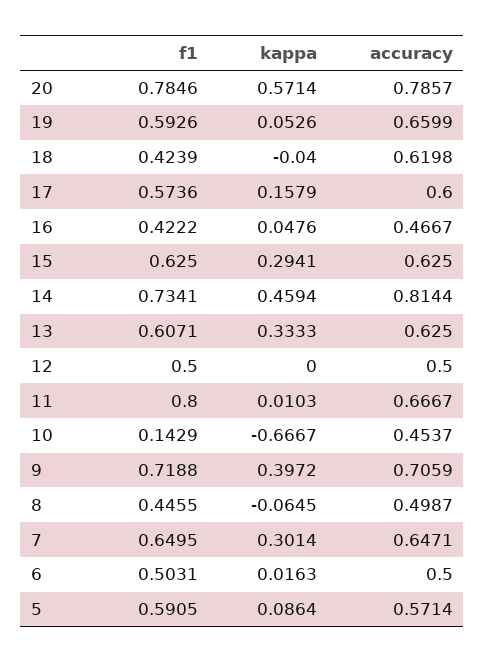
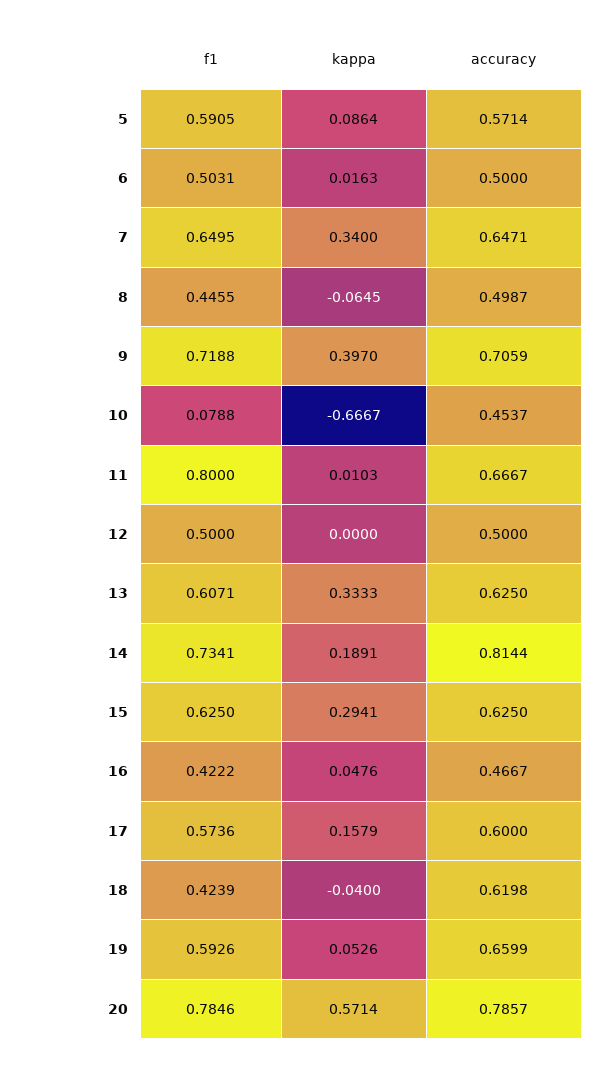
kappa, 14: 0.4594 -> 0.1891
f1, 10: 0.1429 -> 0.0788
kappa, 9: 0.3972 -> 0.397
kappa, 7: 0.3014 -> 0.34

